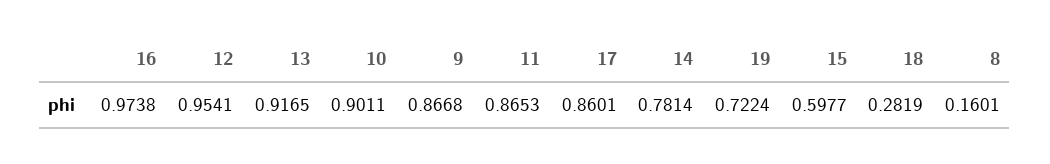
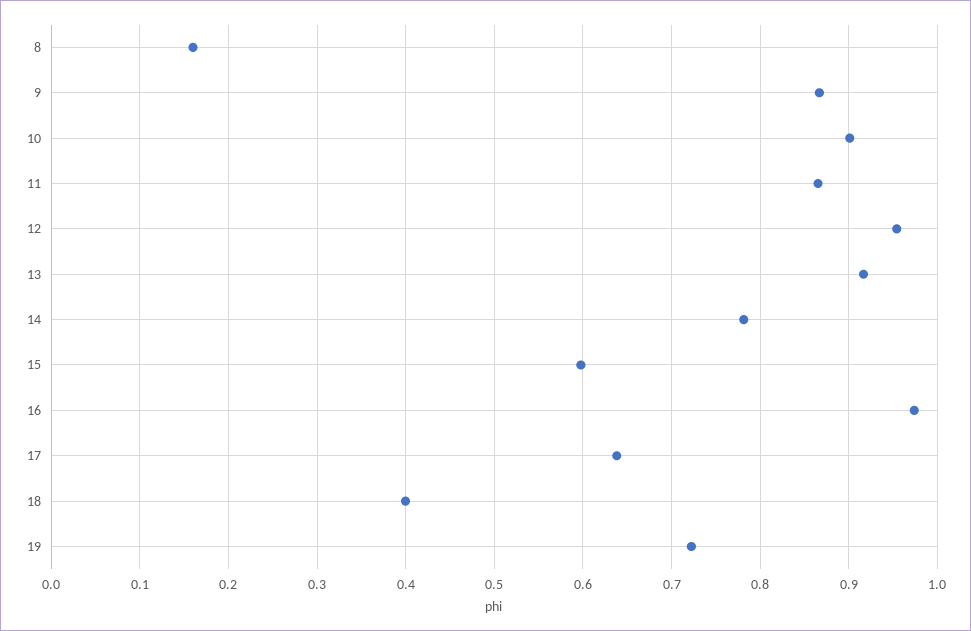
17: 0.8601 -> 0.64
18: 0.2819 -> 0.4

